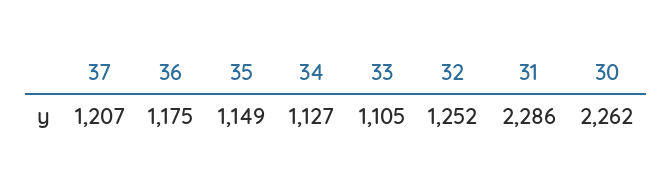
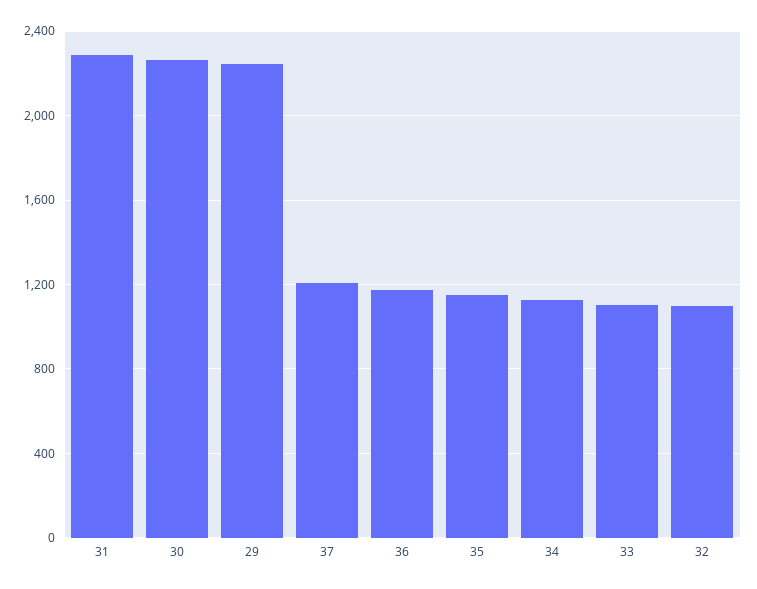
32: 1252 -> 1100
29: none -> 2250

